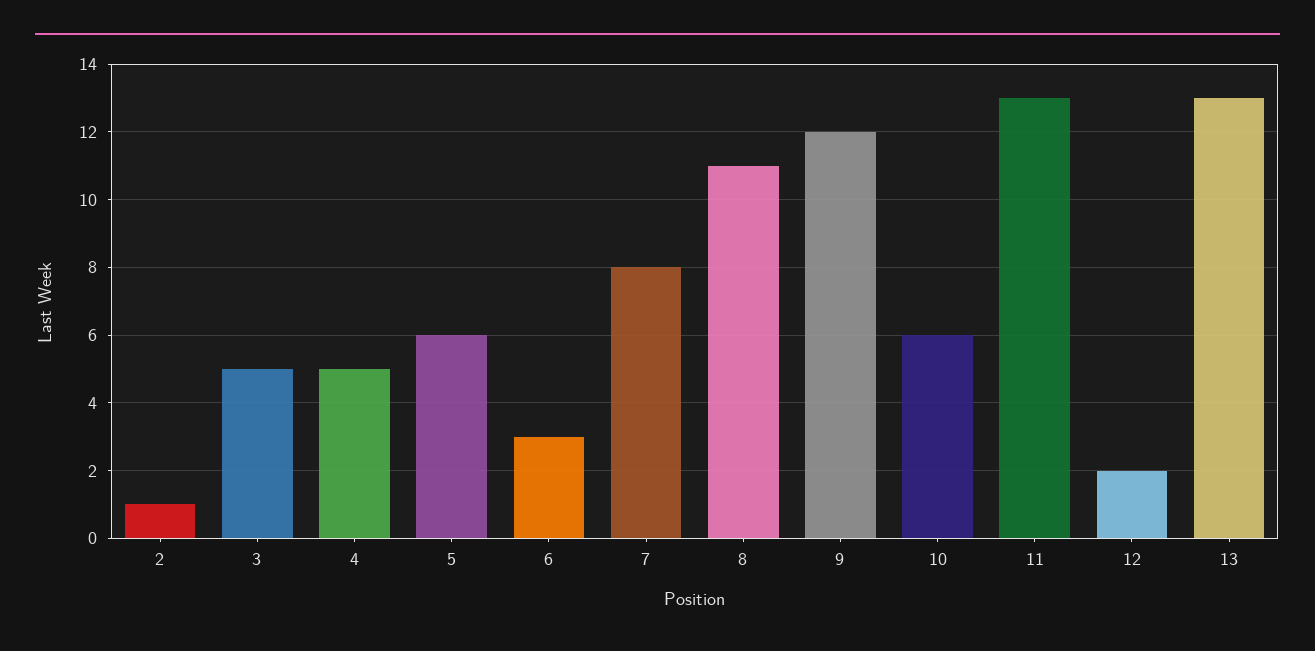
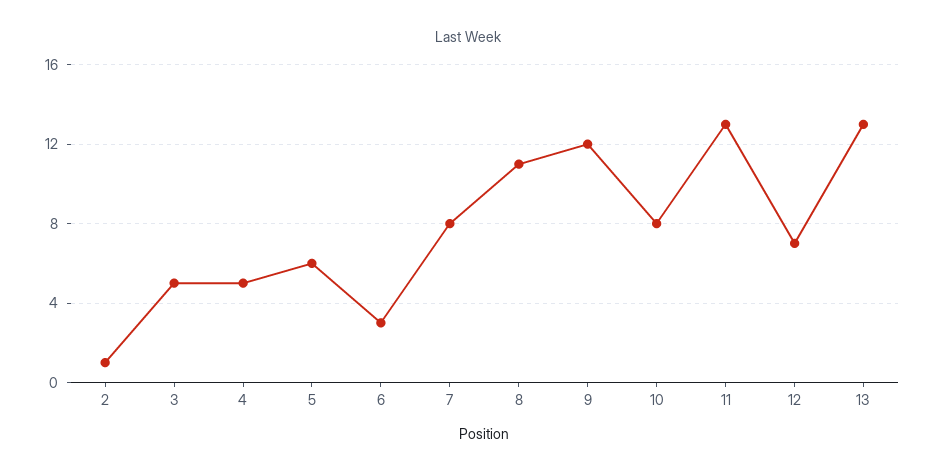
10: 6 -> 8
12: 2 -> 7

